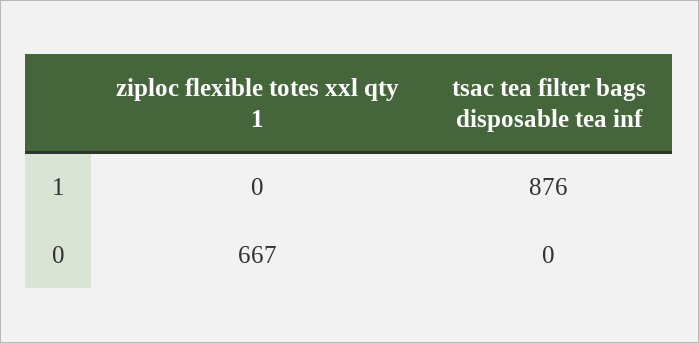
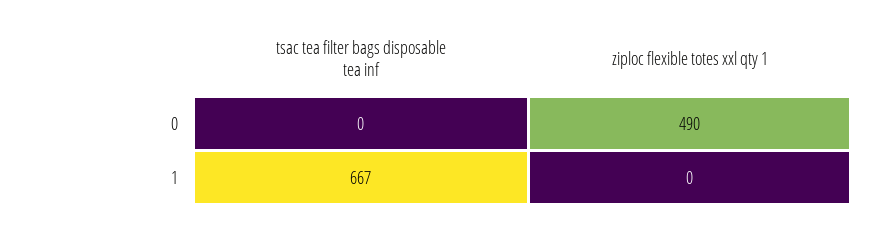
tsac tea filter bags disposable tea inf, 1: 876 -> 667
ziploc flexible totes xxl qty 1, 0: 667 -> 490

